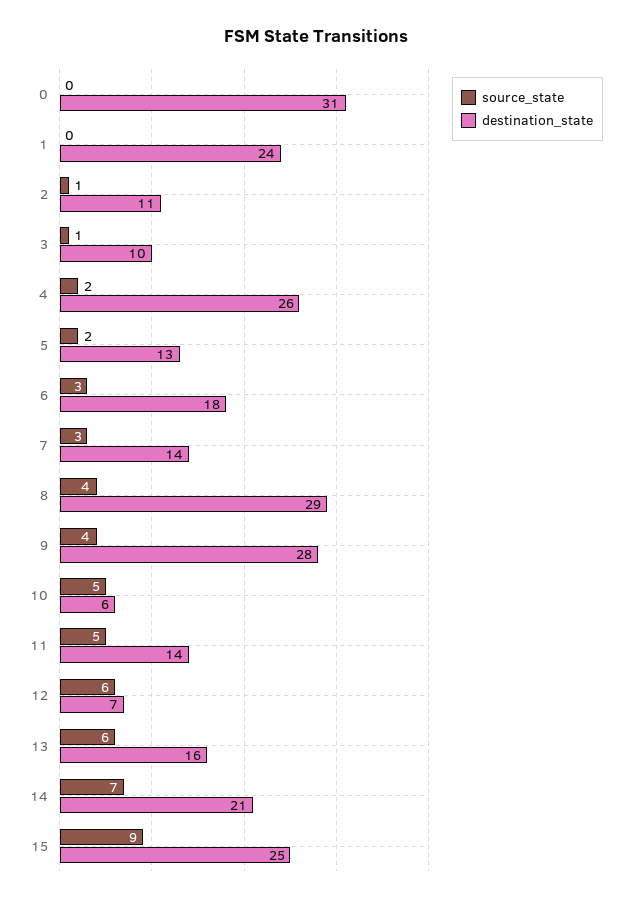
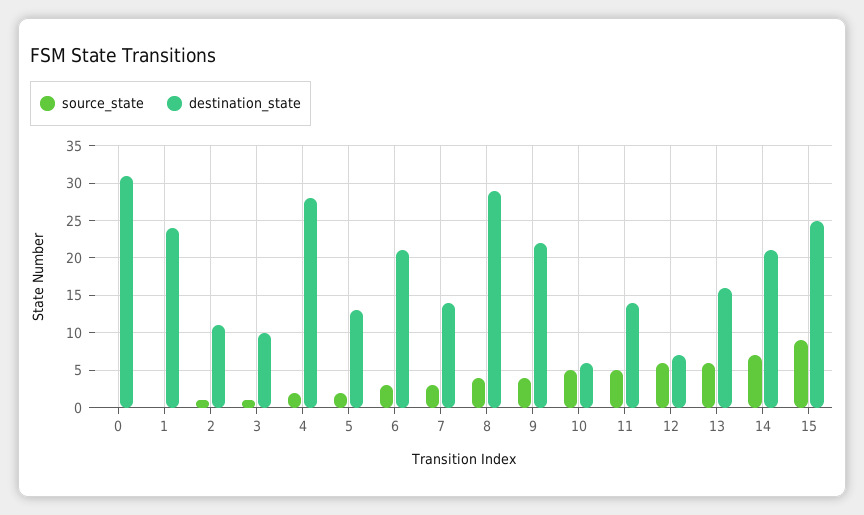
destination_state, 4: 26 -> 28
destination_state, 6: 18 -> 21
destination_state, 9: 28 -> 22

